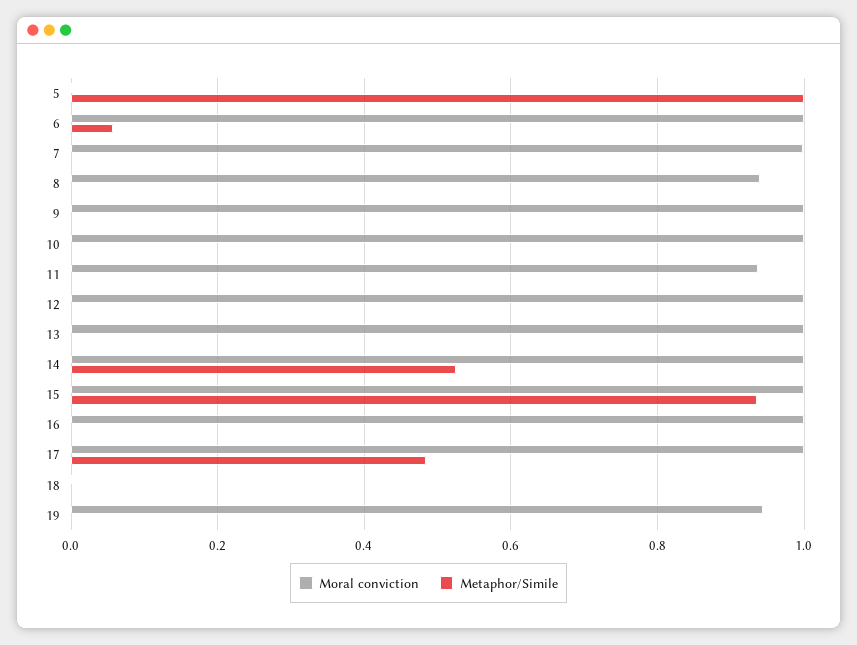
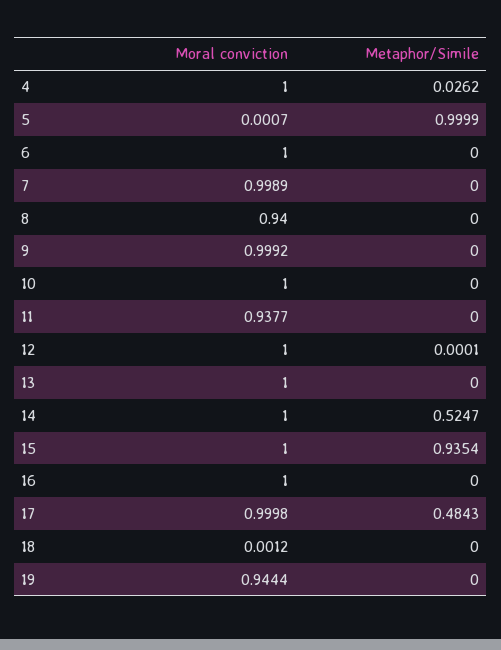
Metaphor/Simile, 6: 0.06 -> 0
Moral conviction, 4: none -> 1
Metaphor/Simile, 4: none -> 0.0262

